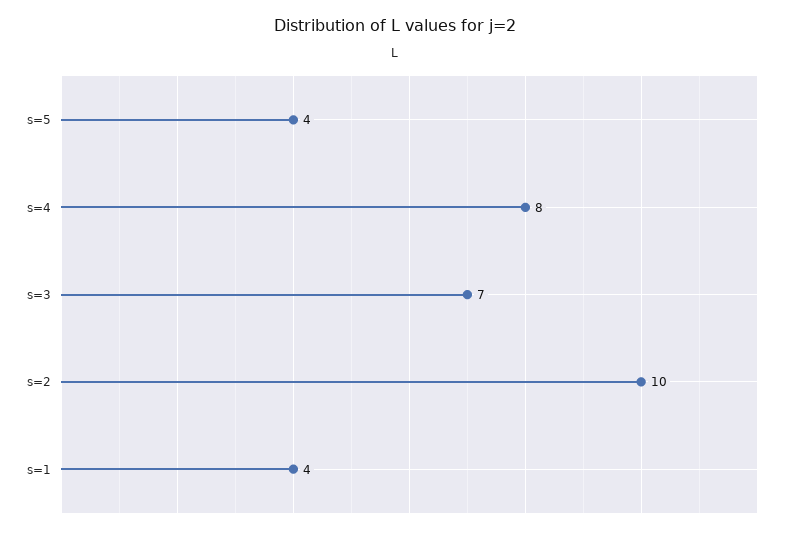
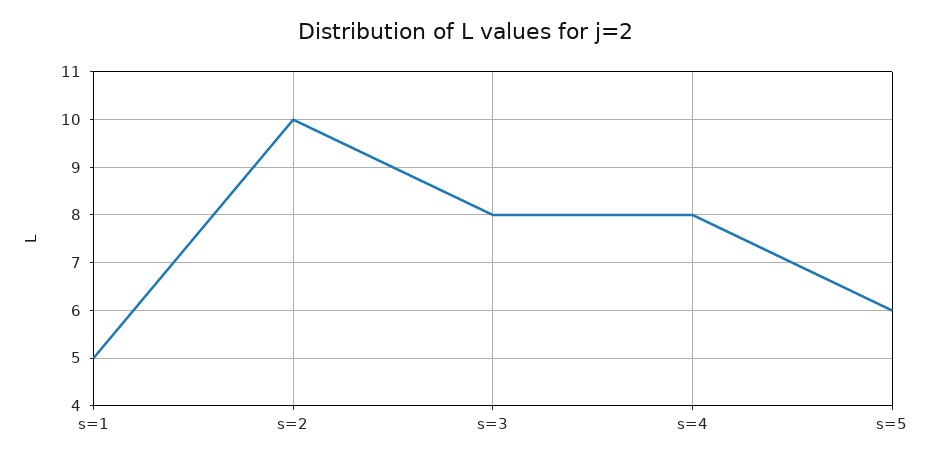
s=5: 4 -> 6
s=3: 7 -> 8
s=1: 4 -> 5

